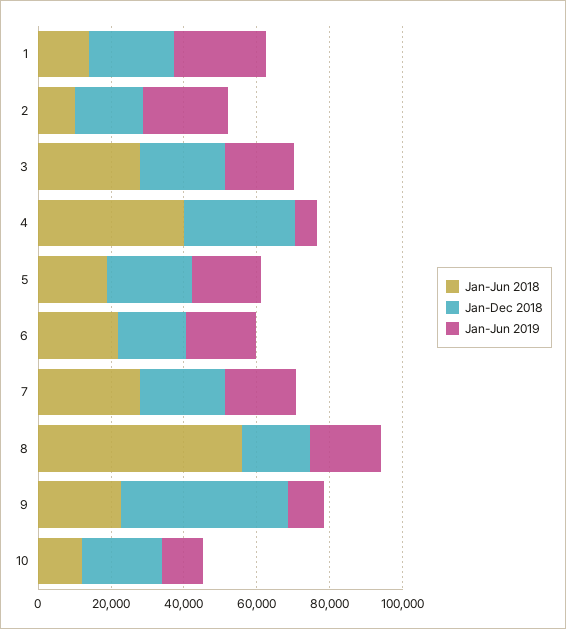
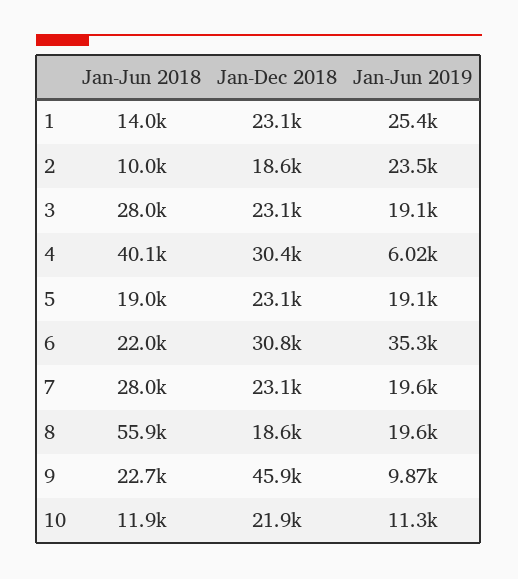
Jan-Dec 2018, 6: 20000 -> 30800
Jan-Jun 2019, 6: 20000 -> 35300

